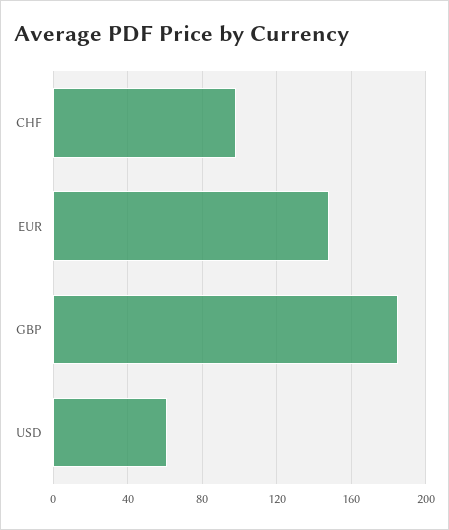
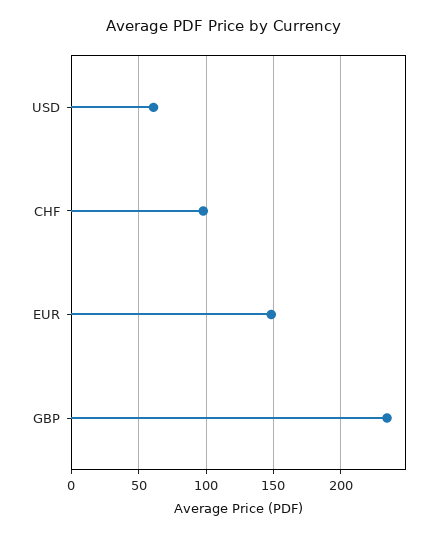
GBP: 185 -> 235

